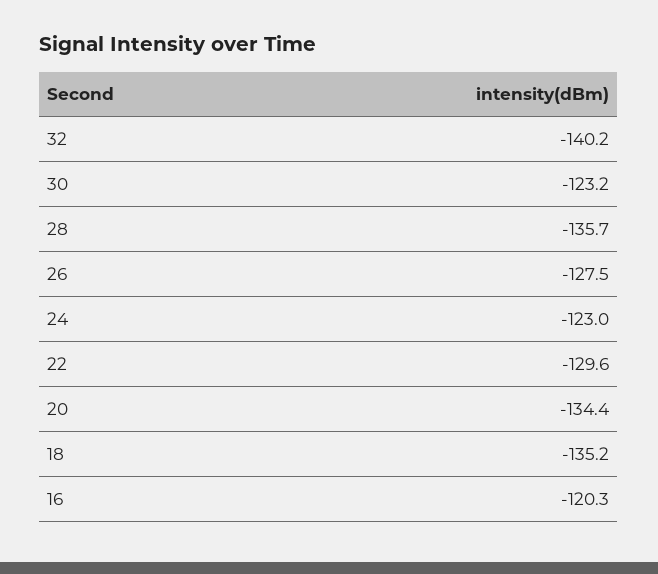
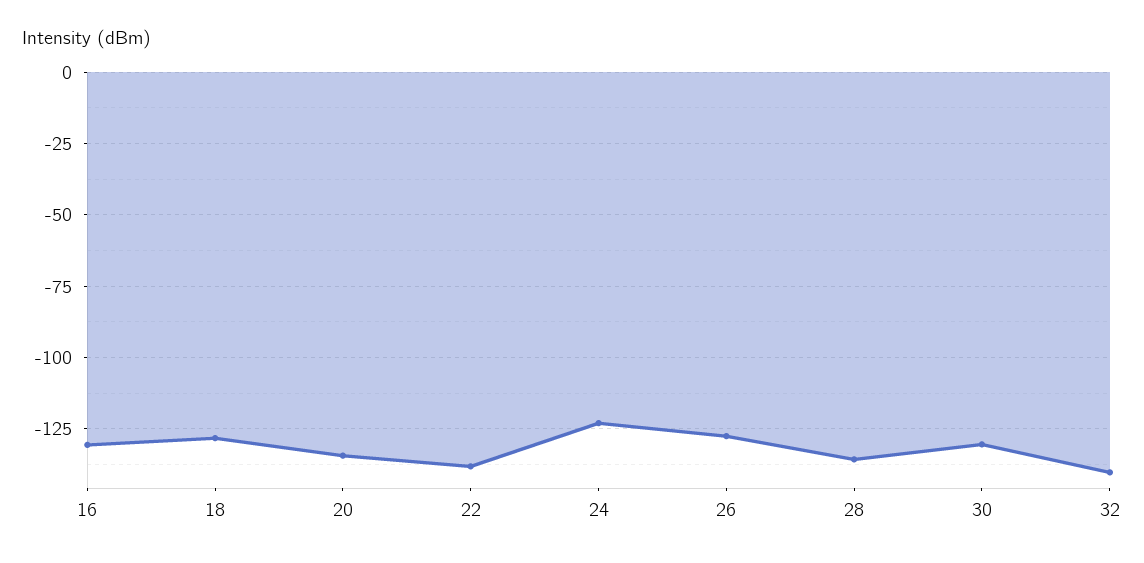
30: -123.2 -> -130
22: -129.6 -> -137.5
18: -135.2 -> -127.5
16: -120.3 -> -130

